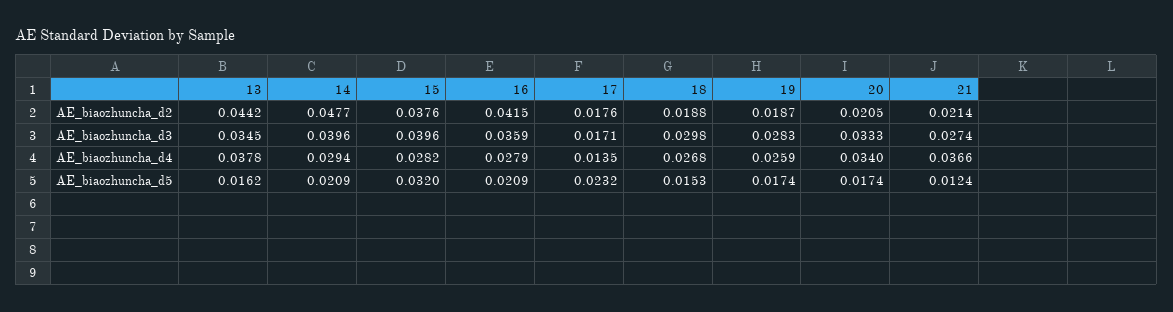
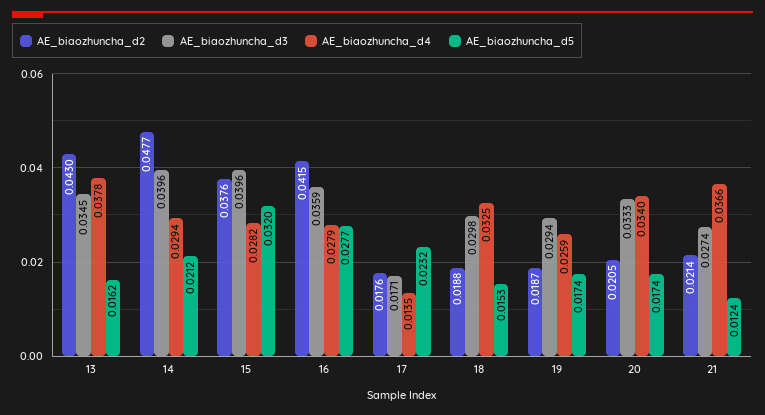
AE_biaozhuncha_d2, 13: 0.0442 -> 0.043
AE_biaozhuncha_d3, 19: 0.0283 -> 0.0294
AE_biaozhuncha_d4, 18: 0.0268 -> 0.0325
AE_biaozhuncha_d5, 14: 0.0209 -> 0.0212
AE_biaozhuncha_d5, 16: 0.0209 -> 0.0277

